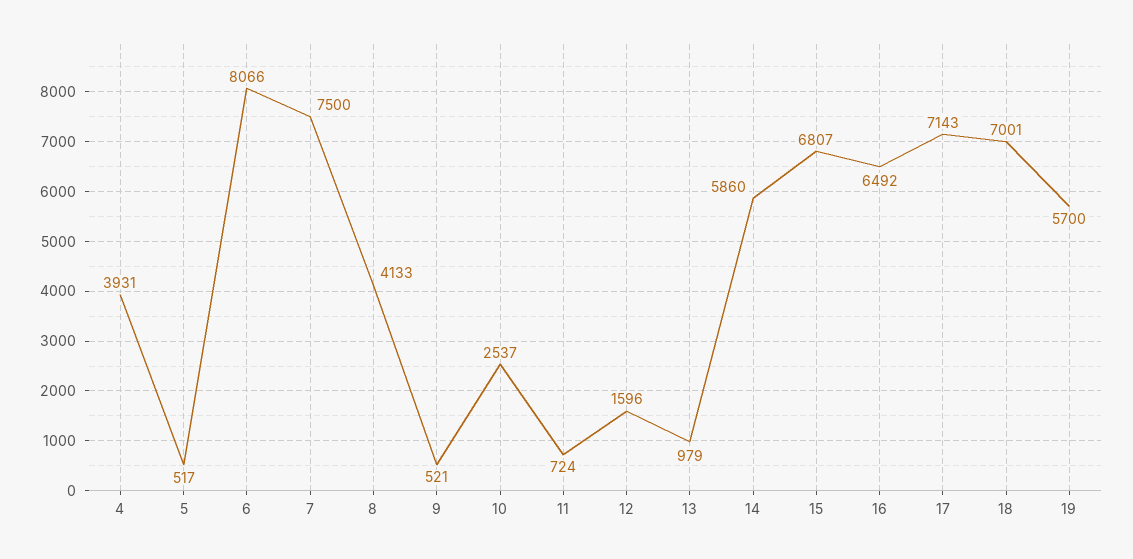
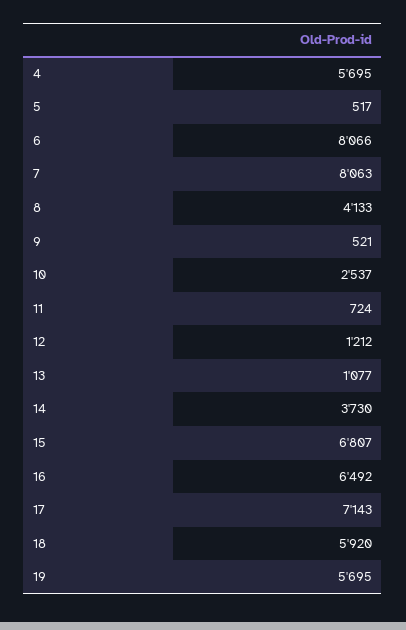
4: 3931 -> 5695
7: 7500 -> 8063
12: 1596 -> 1212
13: 979 -> 1077
14: 5860 -> 3730
18: 7001 -> 5920
19: 5700 -> 5695

